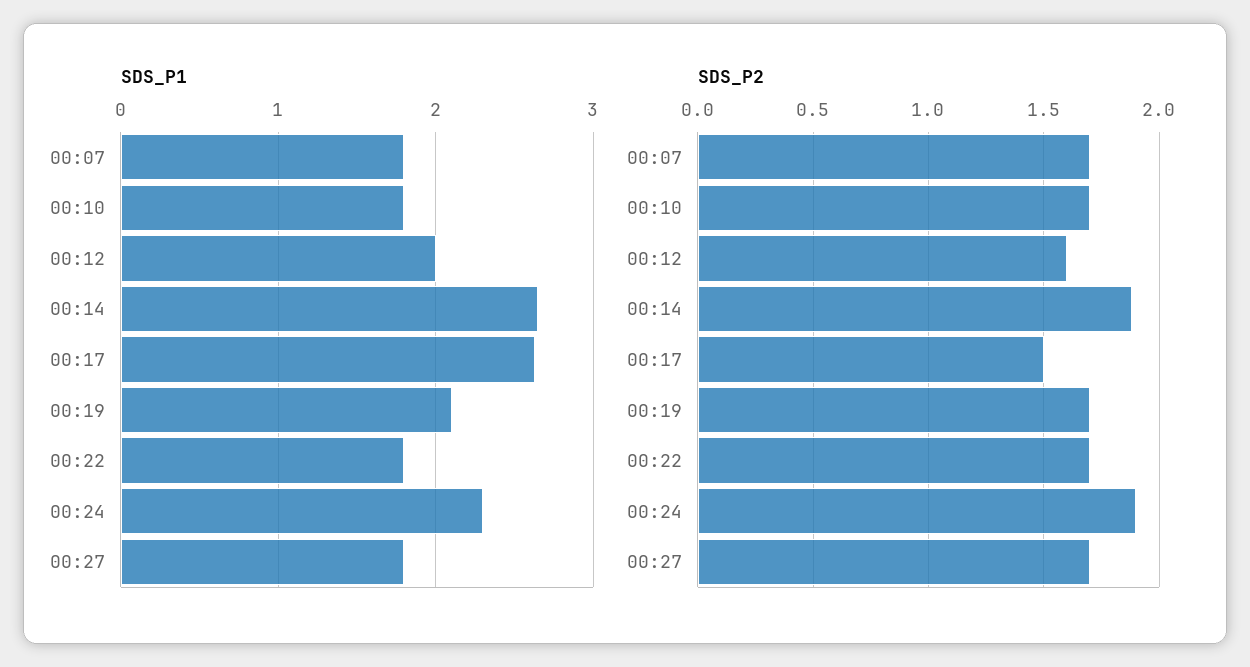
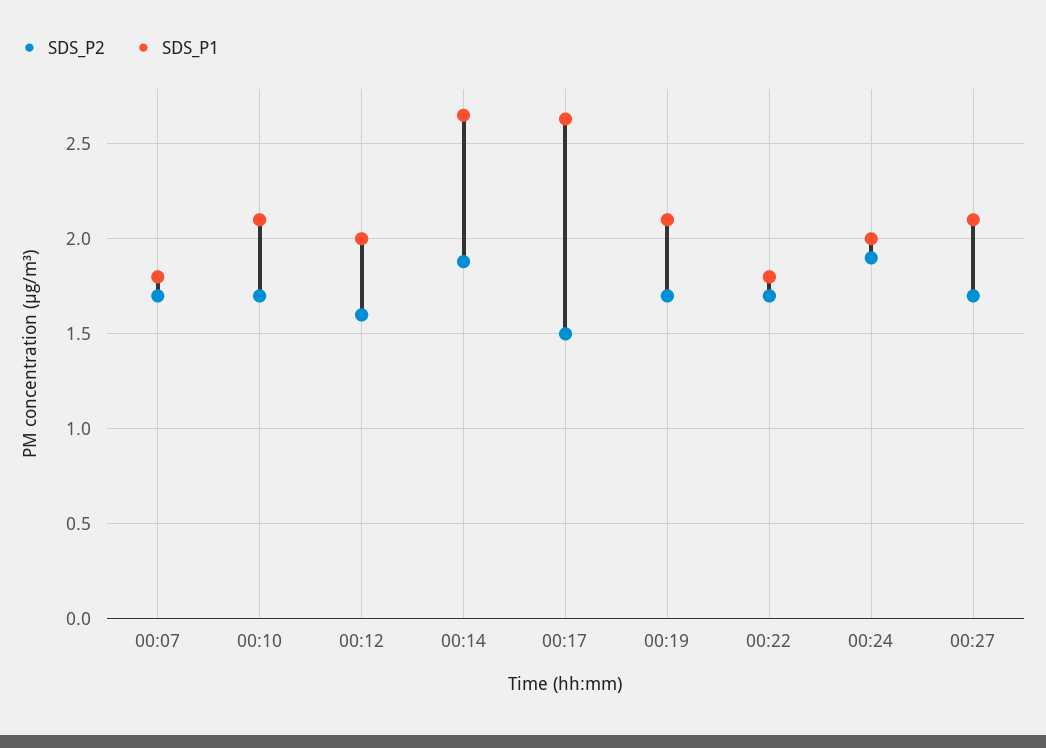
SDS_P1, 00:10: 1.8 -> 2.1
SDS_P1, 00:24: 2.3 -> 2
SDS_P1, 00:27: 1.8 -> 2.1

